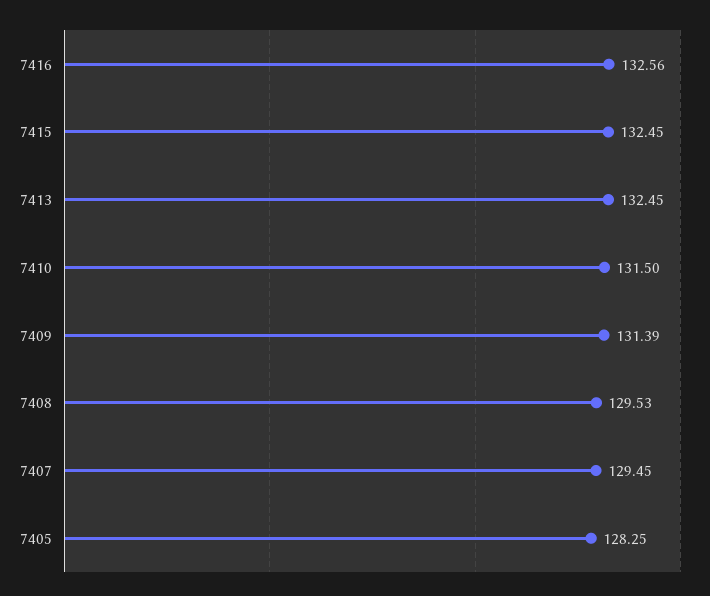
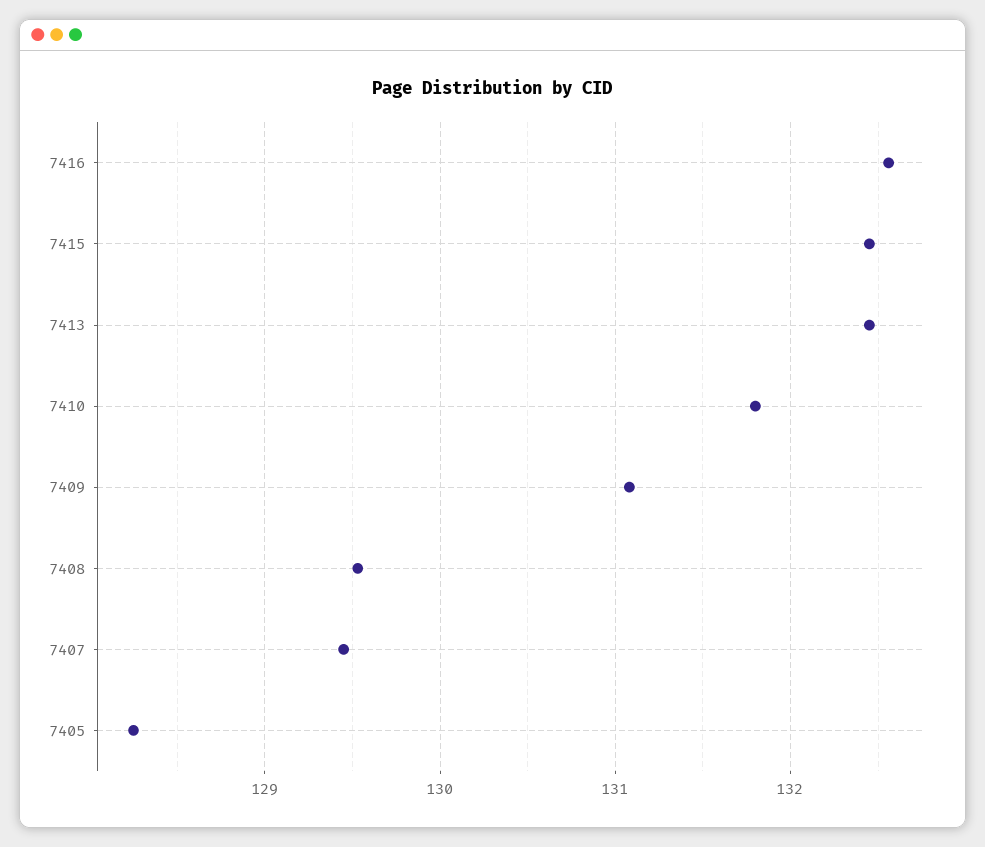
7410: 131.5 -> 131.8
7409: 131.39 -> 131.1

